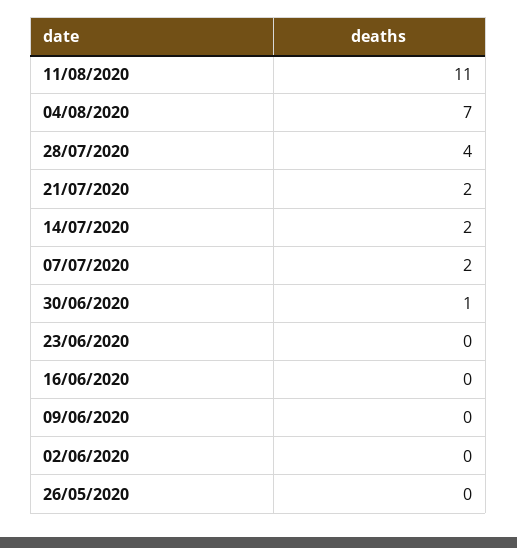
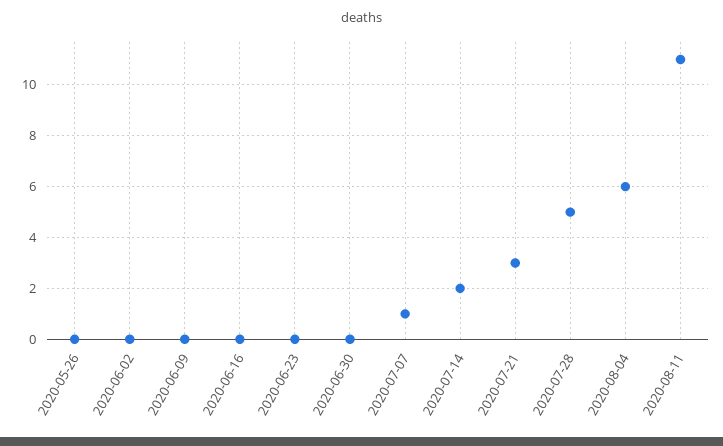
04/08/2020: 7 -> 6
28/07/2020: 4 -> 5
21/07/2020: 2 -> 3
07/07/2020: 2 -> 1
30/06/2020: 1 -> 0

